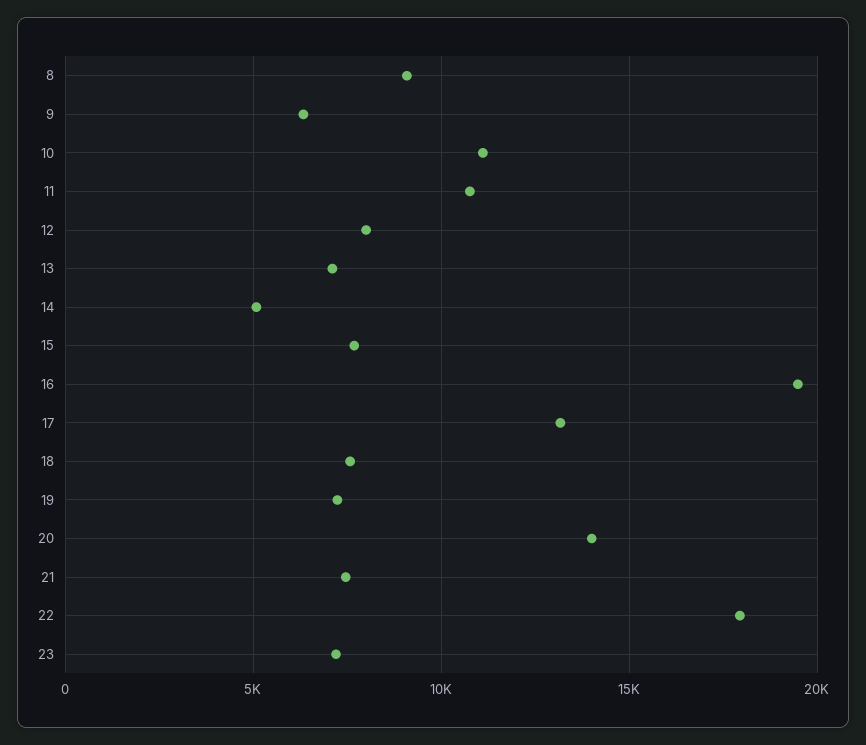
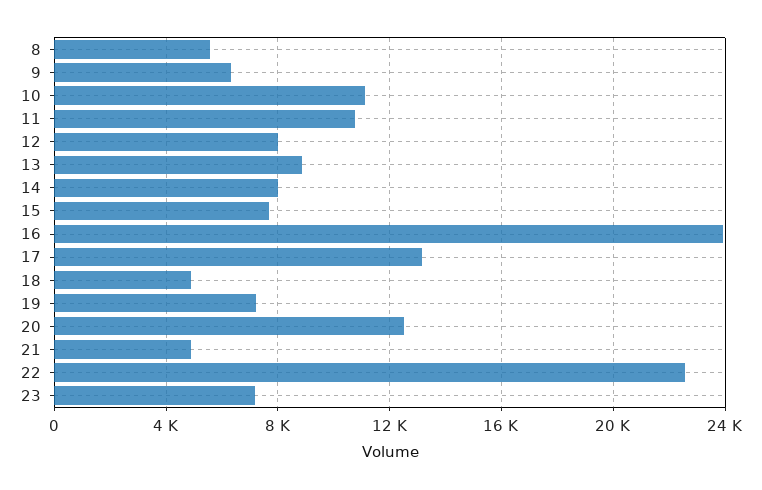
8: 9000 -> 5500
13: 7000 -> 9000
14: 5000 -> 8000
16: 19500 -> 24000
18: 7500 -> 5000
20: 14000 -> 12500
21: 7500 -> 5000
22: 18000 -> 22500

